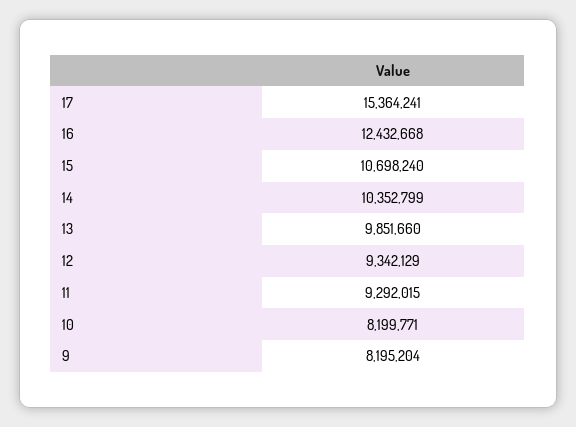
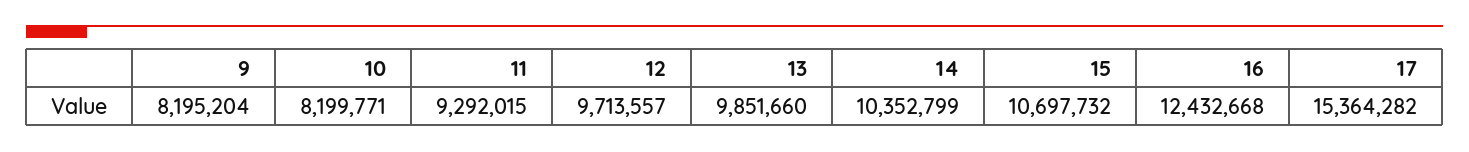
17: 15364241 -> 15364282
15: 10698240 -> 10697732
12: 9342129 -> 9713557

